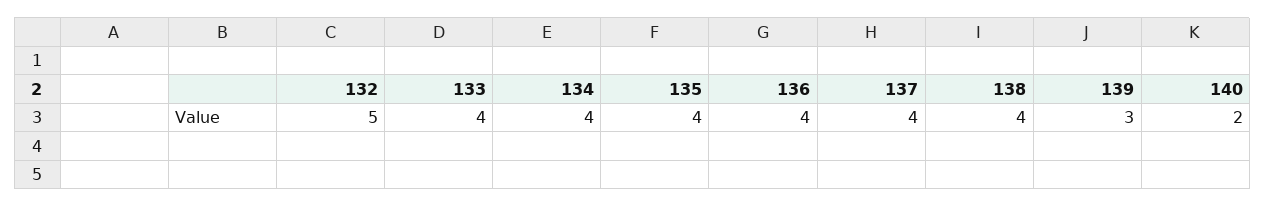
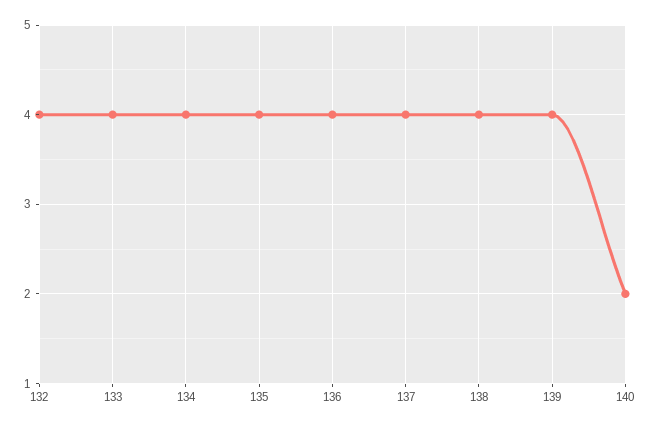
132: 5 -> 4
139: 3 -> 4

